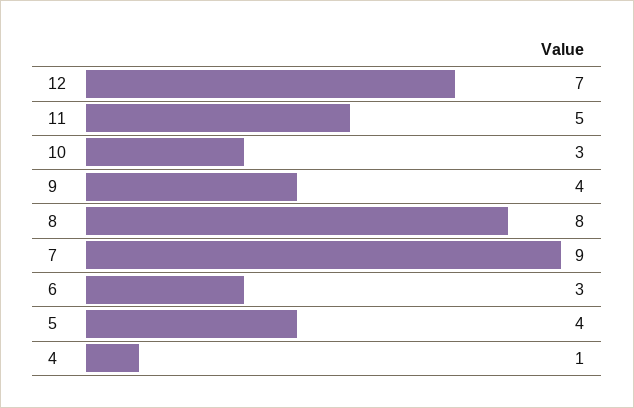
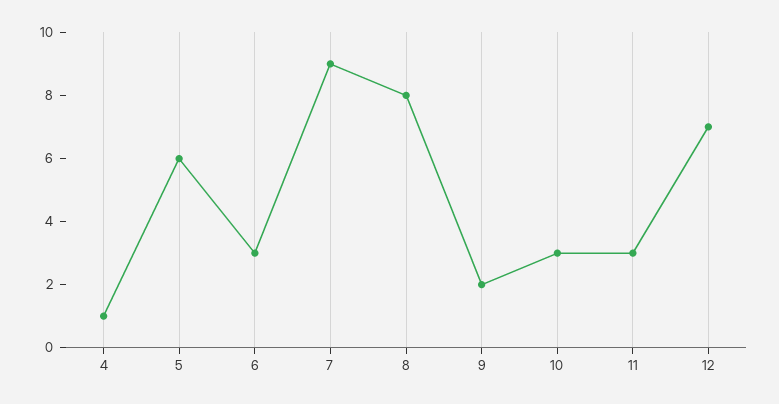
11: 5 -> 3
9: 4 -> 2
5: 4 -> 6

